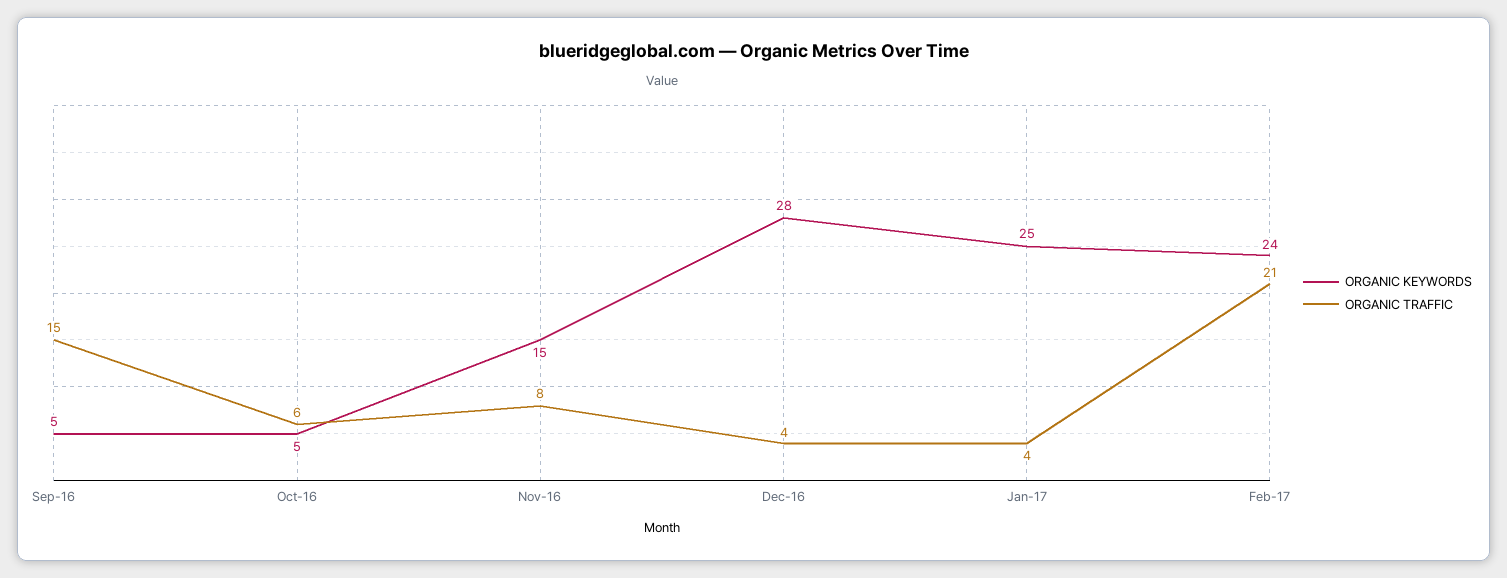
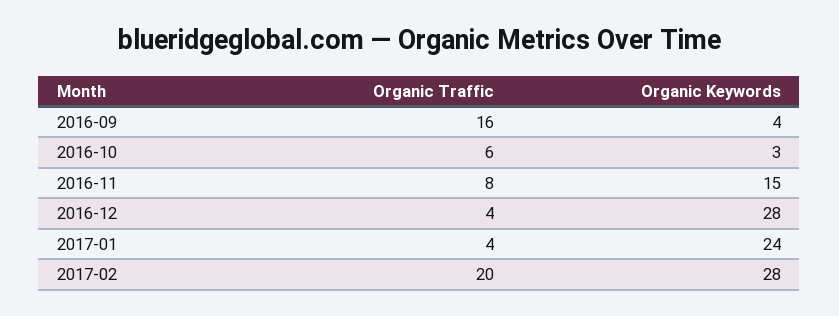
ORGANIC KEYWORDS, Sep-16: 5 -> 4
ORGANIC TRAFFIC, Sep-16: 15 -> 16
ORGANIC KEYWORDS, Oct-16: 5 -> 3
ORGANIC KEYWORDS, Jan-17: 25 -> 24
ORGANIC KEYWORDS, Feb-17: 24 -> 28
ORGANIC TRAFFIC, Feb-17: 21 -> 20

